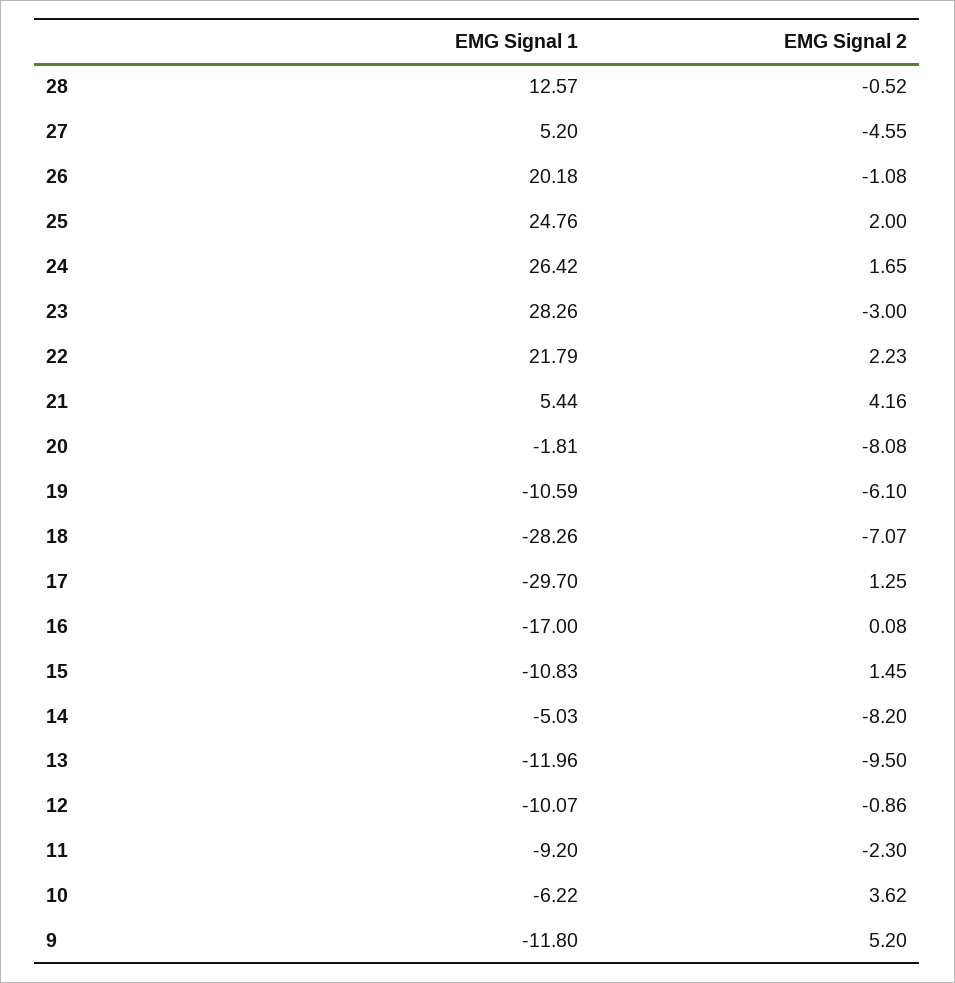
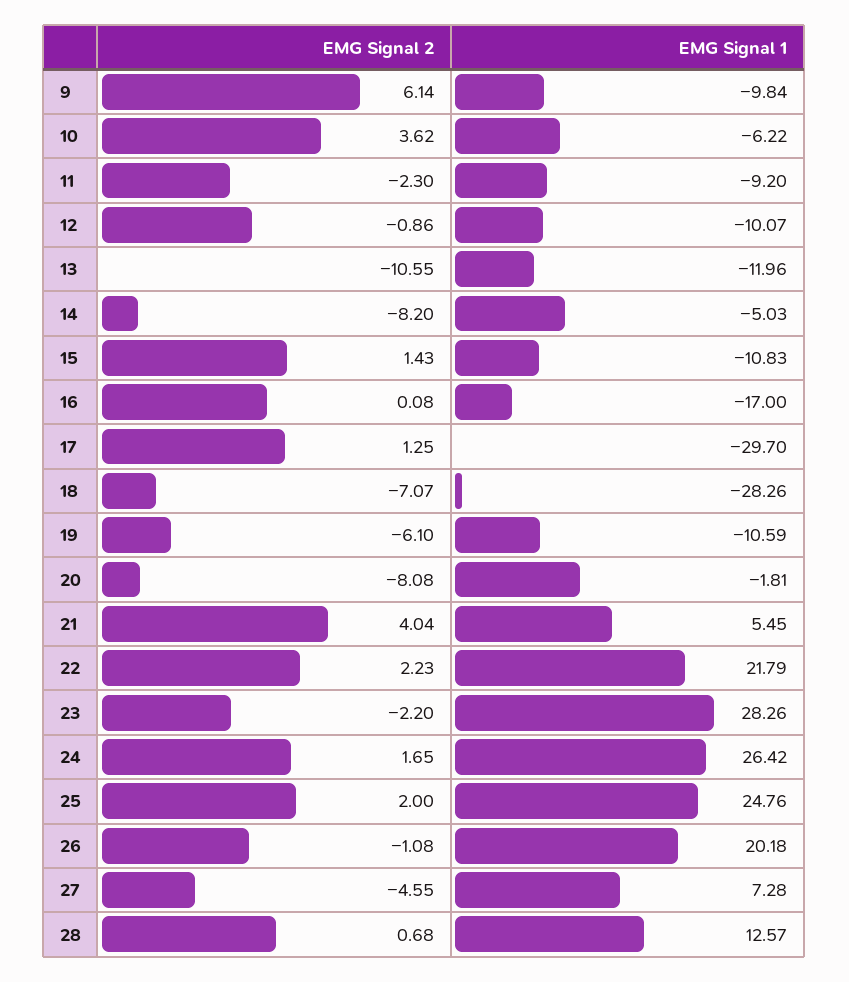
EMG Signal 2, 28: -0.52 -> 0.68
EMG Signal 1, 27: 5.2 -> 7.28
EMG Signal 2, 23: -3 -> -2.2
EMG Signal 1, 21: 5.44 -> 5.45
EMG Signal 2, 21: 4.16 -> 4.04
EMG Signal 2, 15: 1.45 -> 1.43
EMG Signal 2, 13: -9.5 -> -10.55
EMG Signal 1, 9: -11.8 -> -9.84
EMG Signal 2, 9: 5.2 -> 6.14

